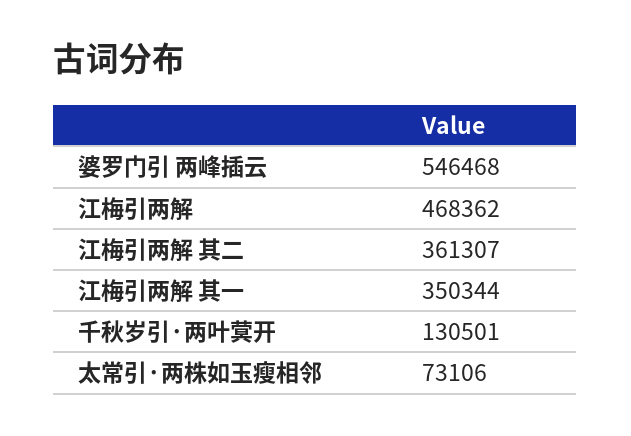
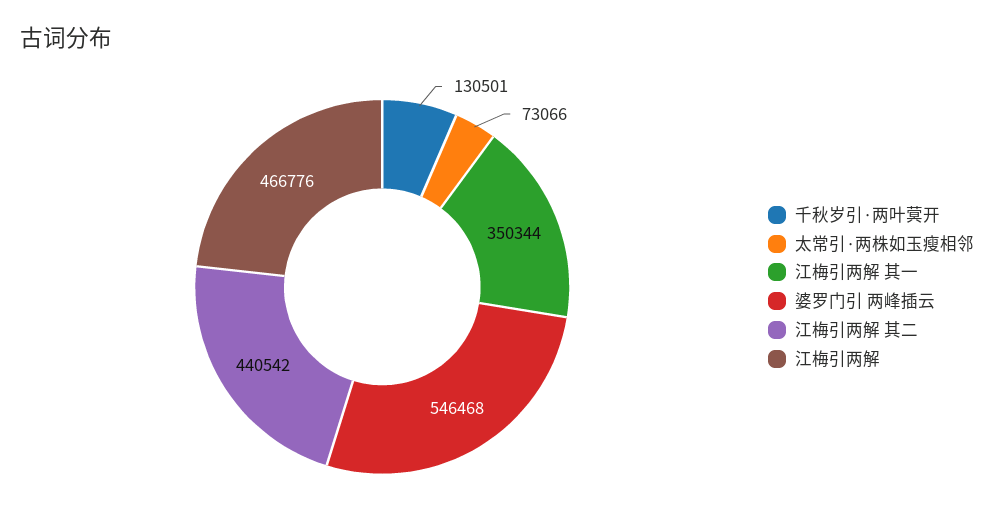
江梅引两解: 468362 -> 466776
江梅引两解 其二: 361307 -> 440542
太常引·两株如玉瘦相邻: 73106 -> 73066

